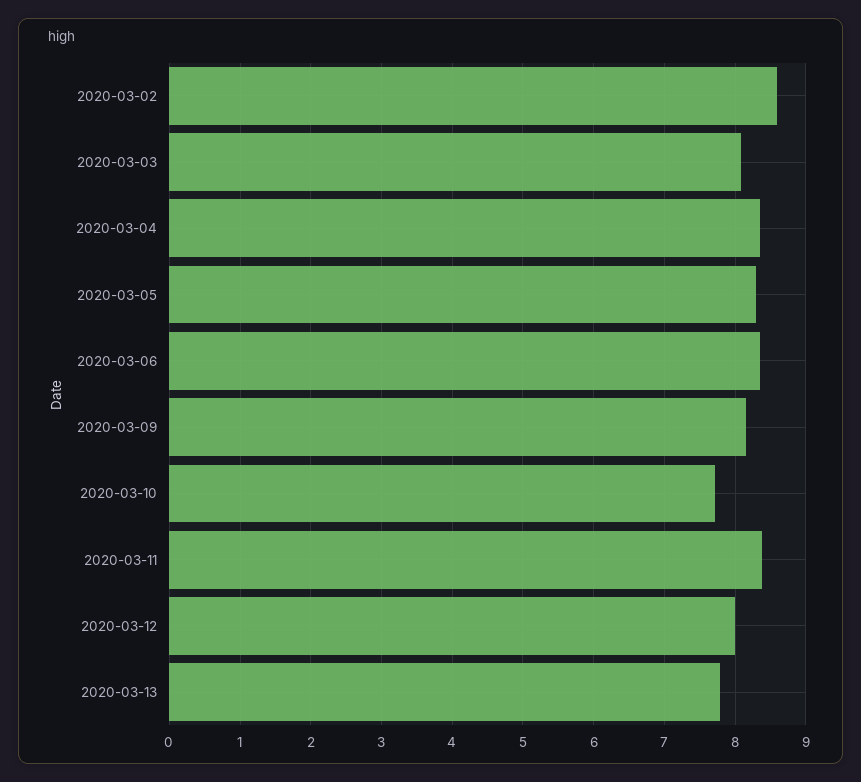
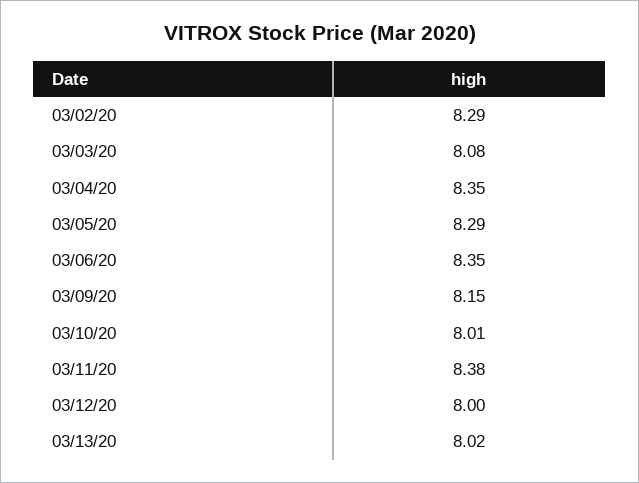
2020-03-02: 8.6 -> 8.29
2020-03-10: 7.7 -> 8.01
2020-03-13: 7.8 -> 8.02

